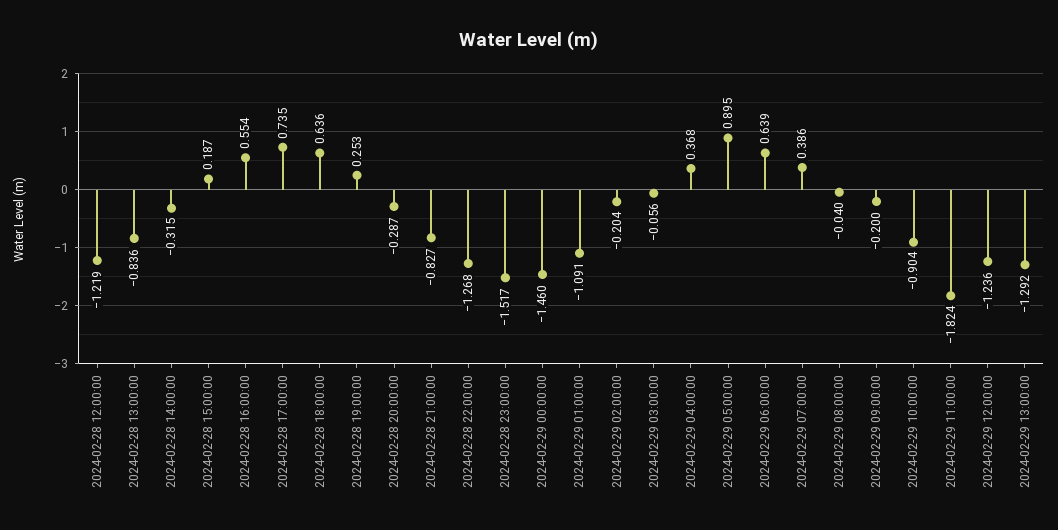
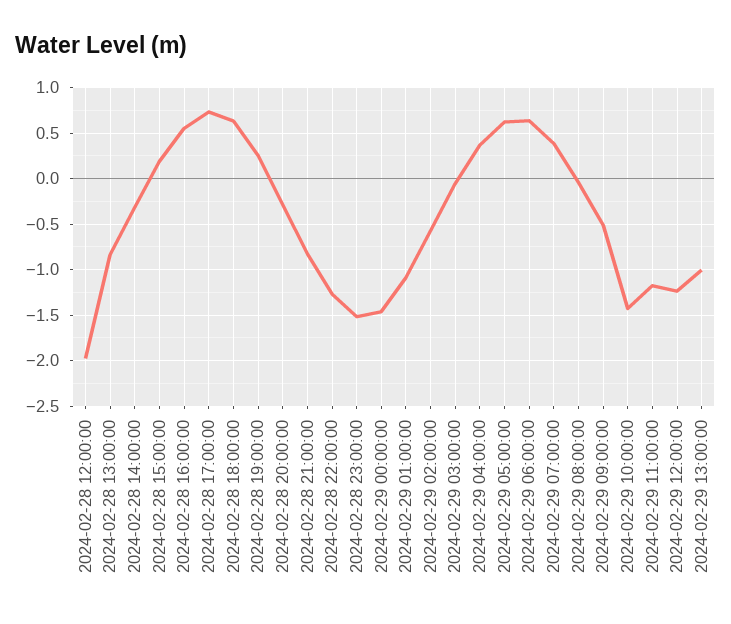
2024-02-28 12:00:00: -1.219 -> -2
2024-02-29 02:00:00: -0.204 -> -0.6
2024-02-29 05:00:00: 0.895 -> 0.6
2024-02-29 09:00:00: -0.2 -> -0.5
2024-02-29 10:00:00: -0.904 -> -1.4
2024-02-29 11:00:00: -1.824 -> -1.2
2024-02-29 13:00:00: -1.292 -> -1

